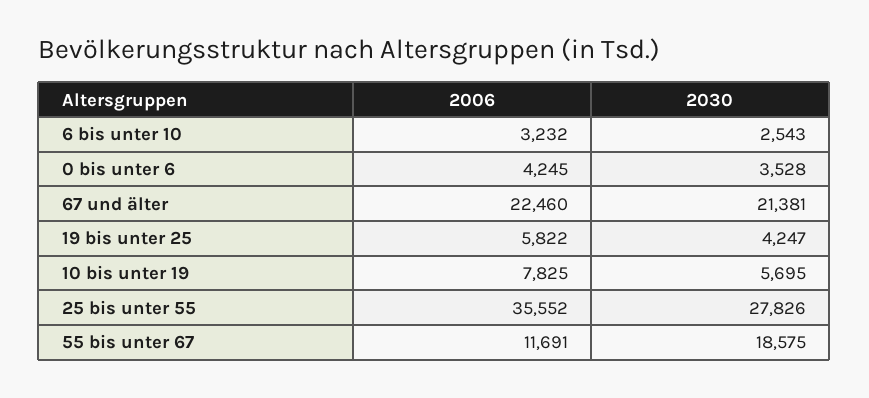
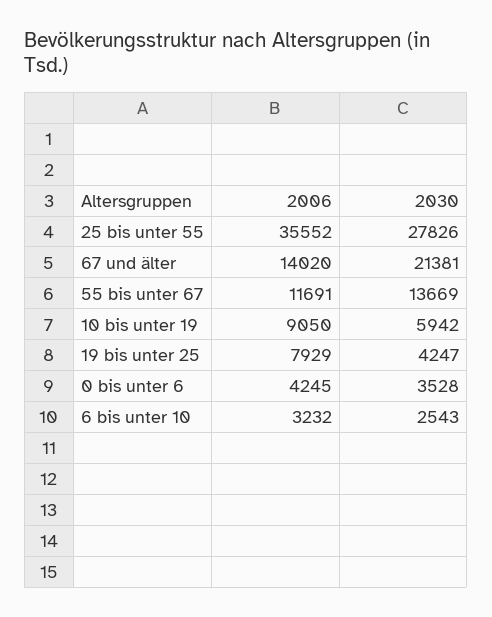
2006, 67 und älter: 22460 -> 14020
2006, 19 bis unter 25: 5822 -> 7929
2006, 10 bis unter 19: 7825 -> 9050
2030, 10 bis unter 19: 5695 -> 5942
2030, 55 bis unter 67: 18575 -> 13669

